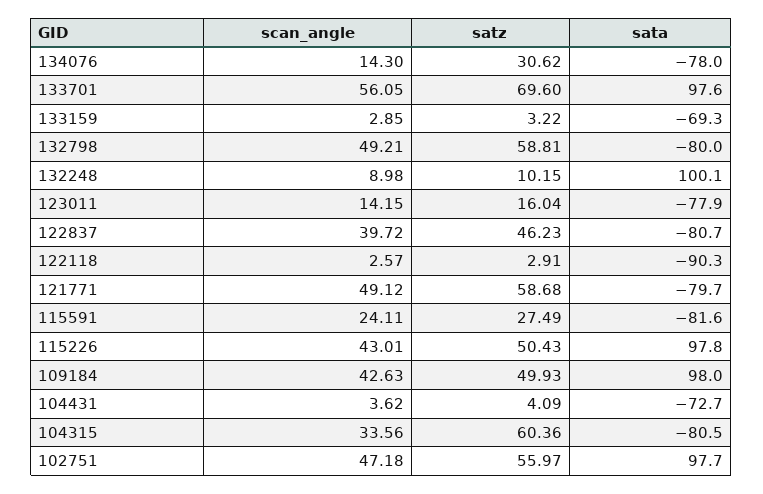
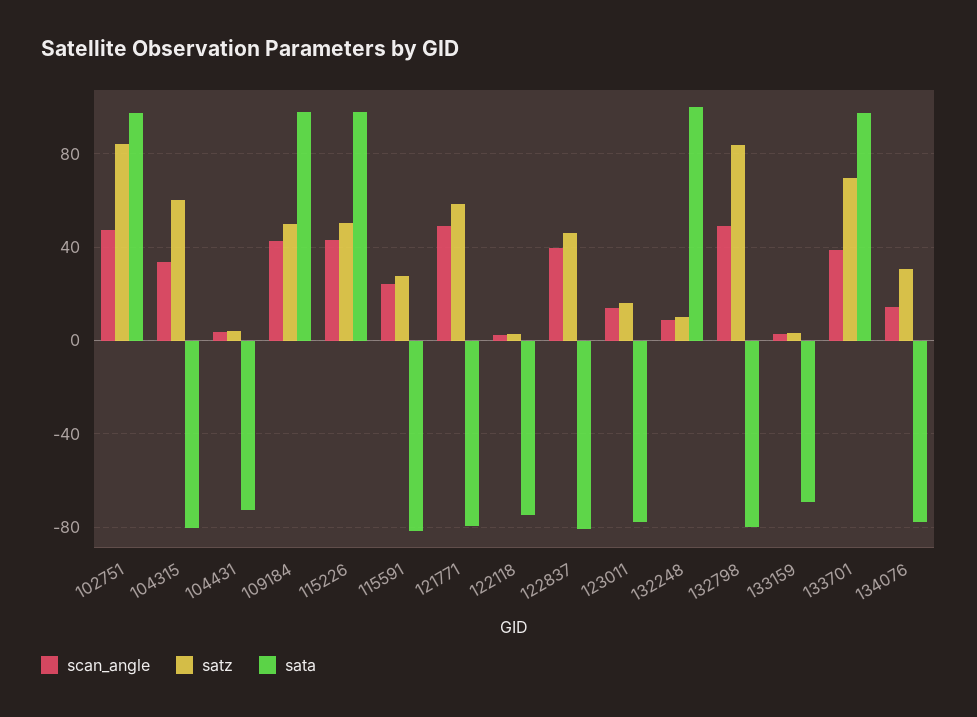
scan_angle, 133701: 56.05 -> 40
satz, 132798: 58.81 -> 85
sata, 122118: -90.3 -> -75
satz, 102751: 55.97 -> 85

